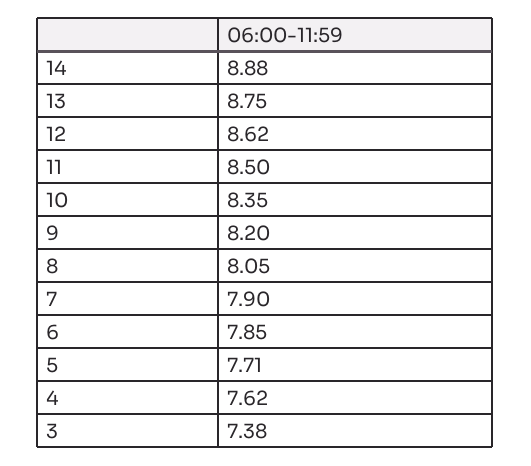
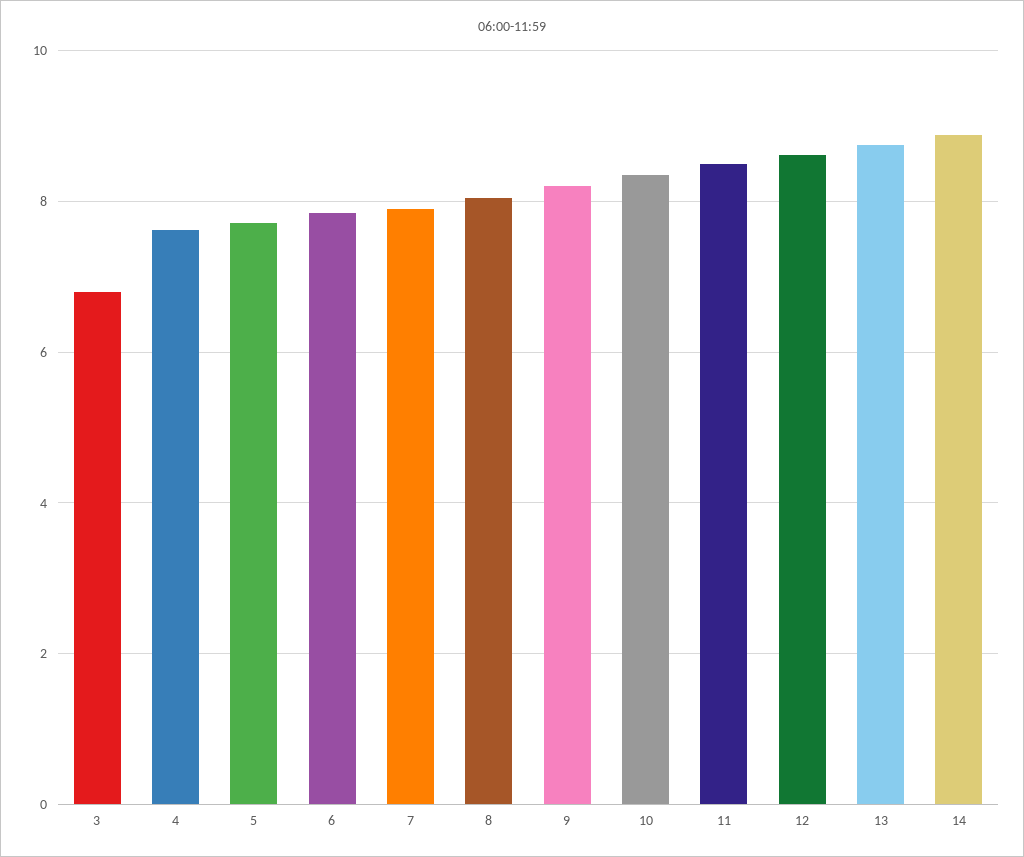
3: 7.38 -> 6.8

